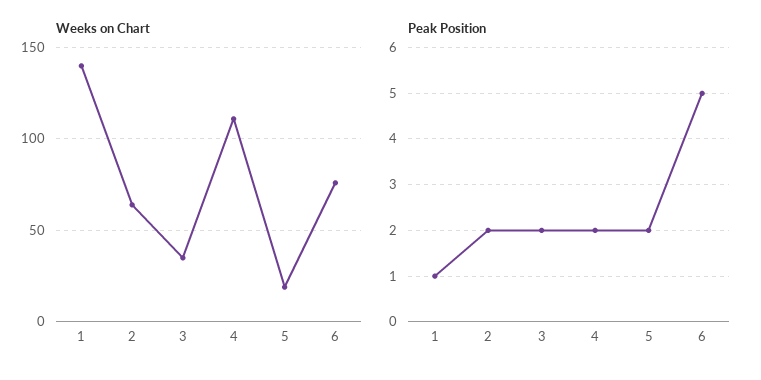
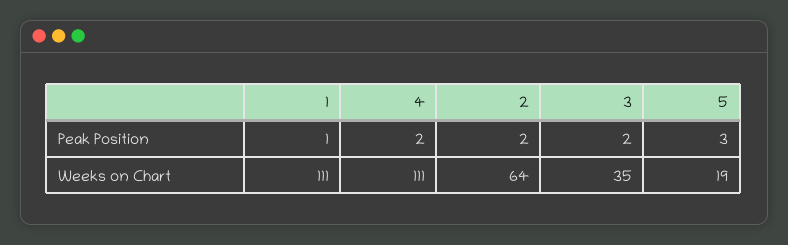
Weeks on Chart, 1: 140 -> 111
Weeks on Chart, 6: 75 -> none
Peak Position, 5: 2 -> 3
Peak Position, 6: 5 -> none

